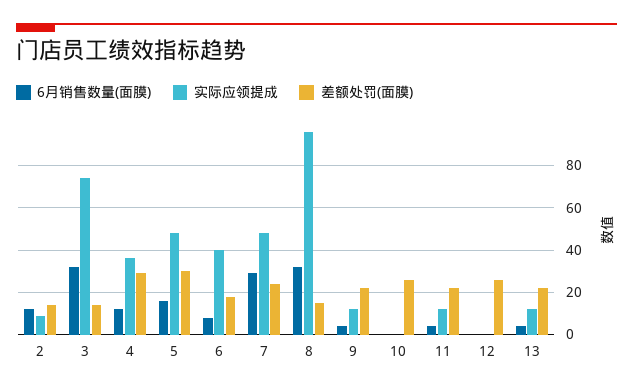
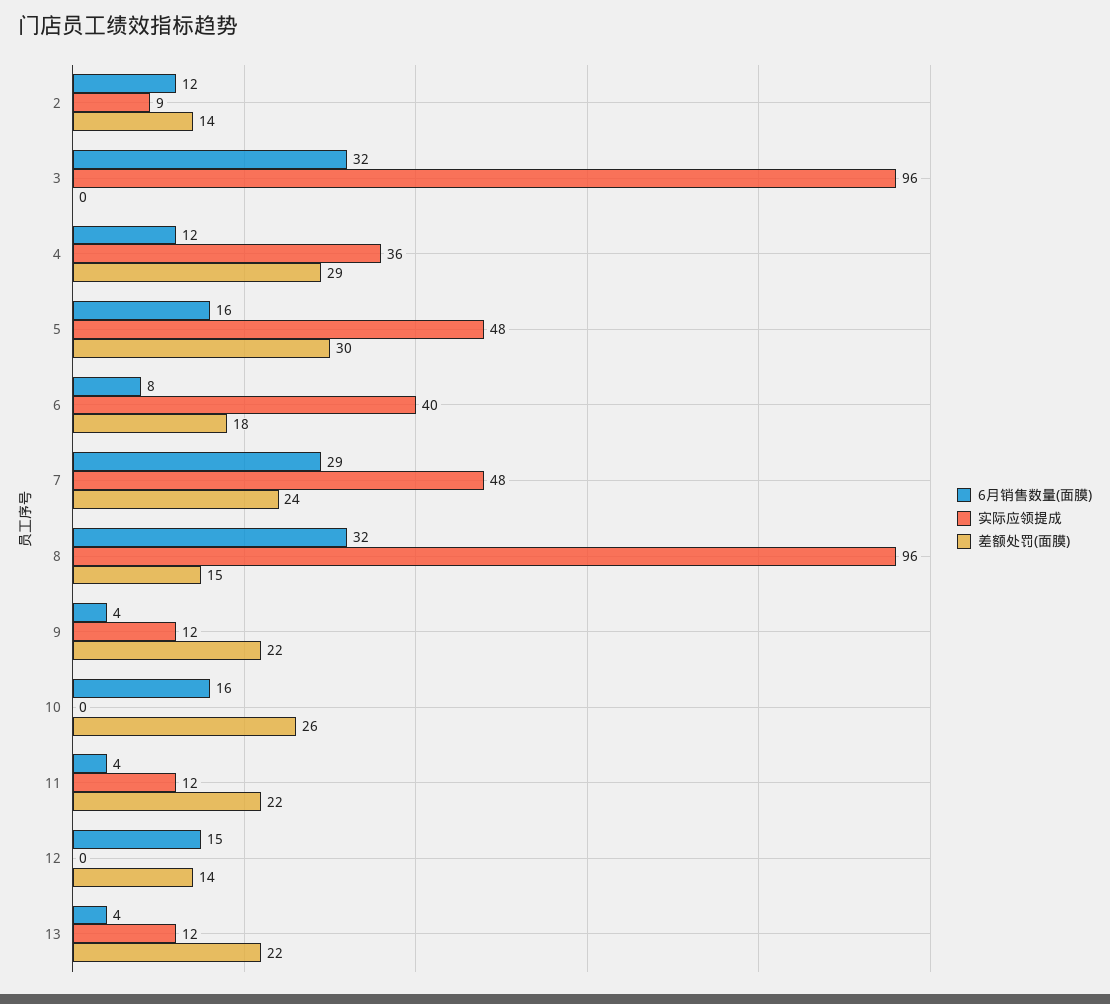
实际应领提成, 3: 75 -> 96
差额处罚(面膜), 3: 15 -> 0
6月销售数量(面膜), 10: 0 -> 16
6月销售数量(面膜), 12: 0 -> 15
差额处罚(面膜), 12: 25 -> 14

